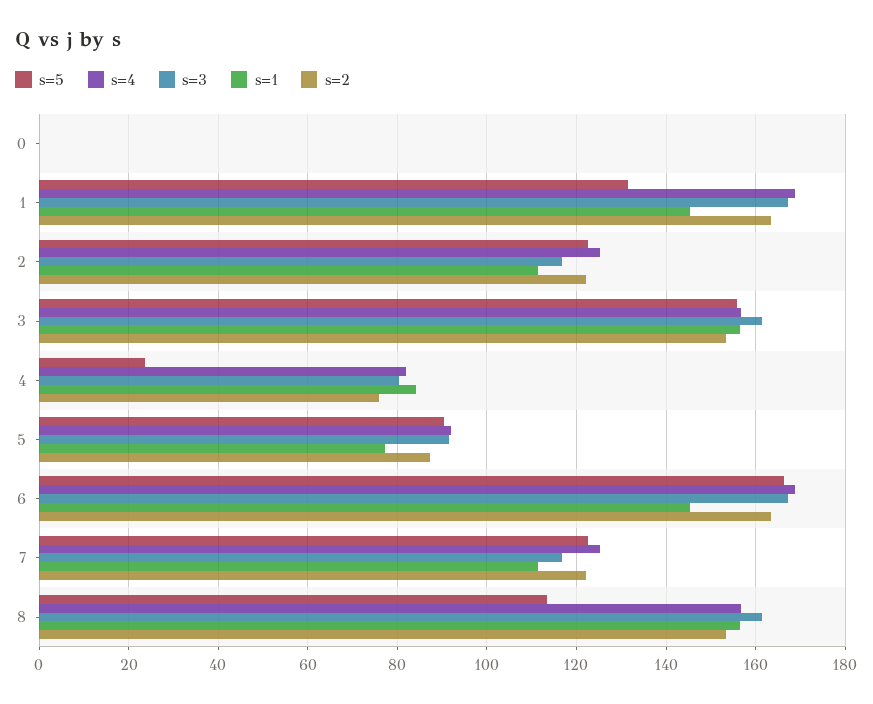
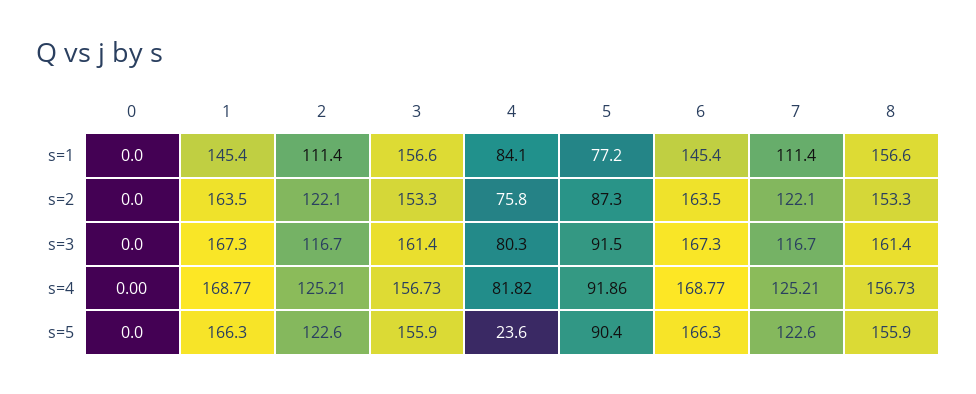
s=5, 1: 132 -> 166.3
s=5, 8: 114 -> 155.9

